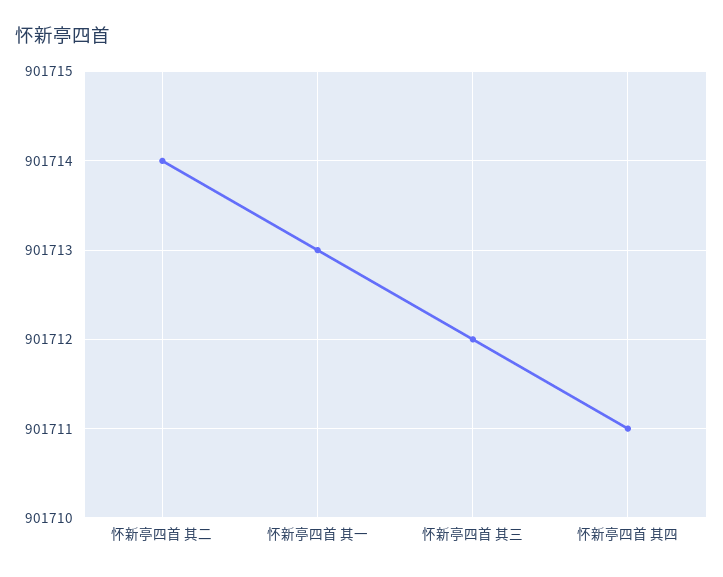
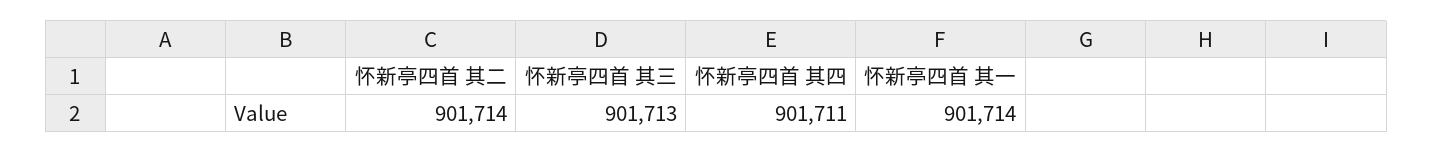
怀新亭四首 其一: 901713 -> 901714
怀新亭四首 其三: 901712 -> 901713

